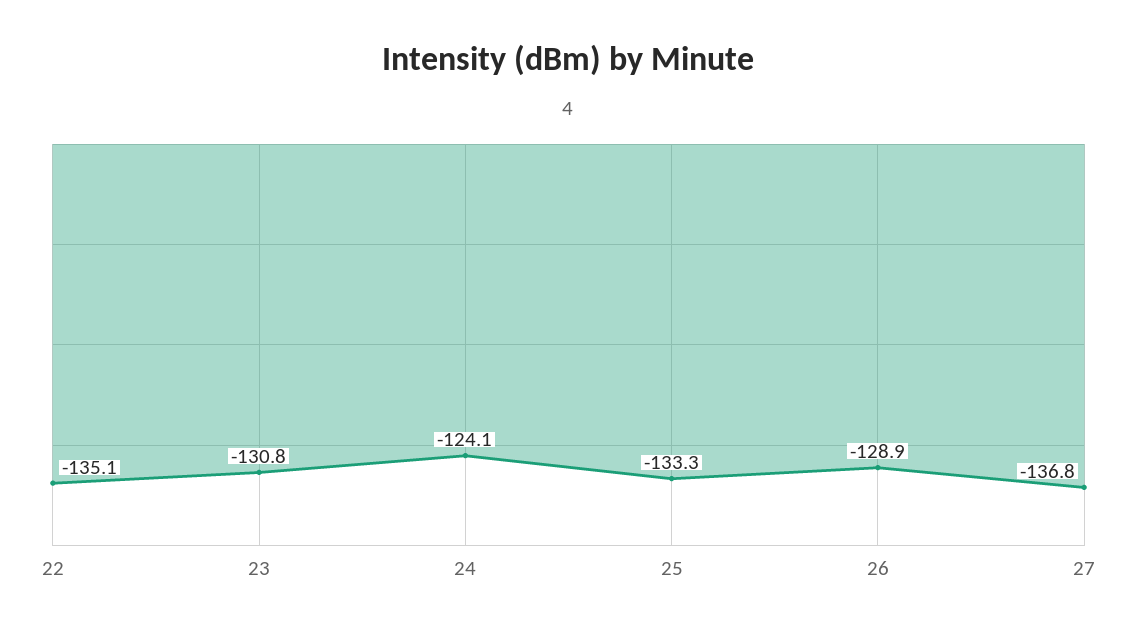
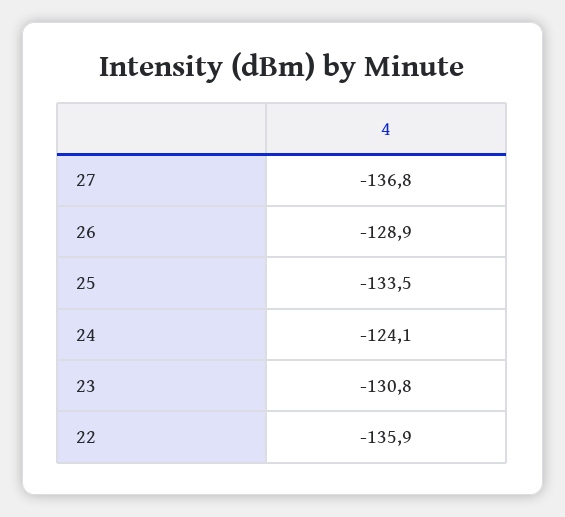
22: -135.1 -> -135.9
25: -133.3 -> -133.5

